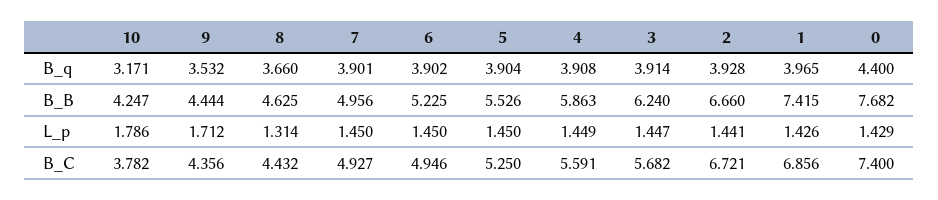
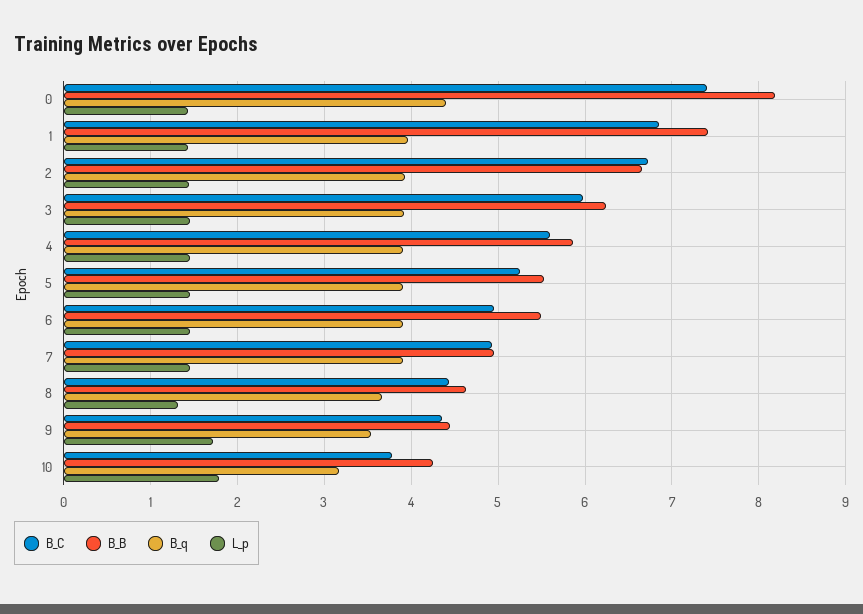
B_B, 6: 5.225 -> 5.5
B_B, 0: 7.682 -> 8.2
B_C, 3: 5.682 -> 6

